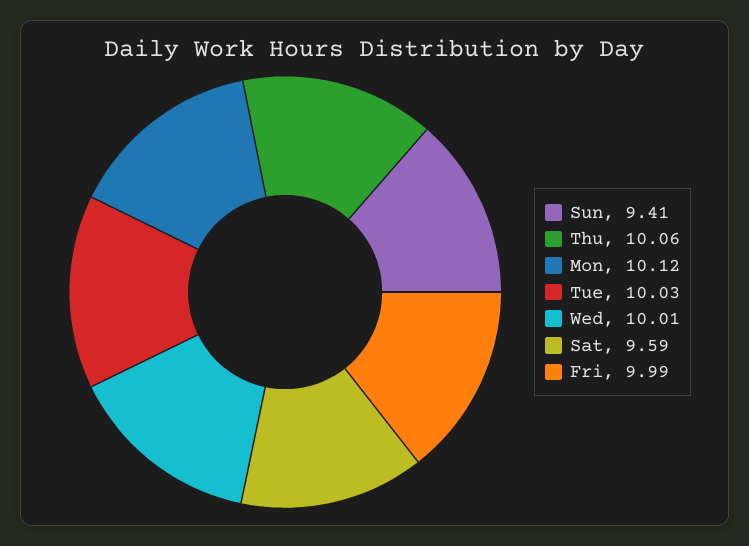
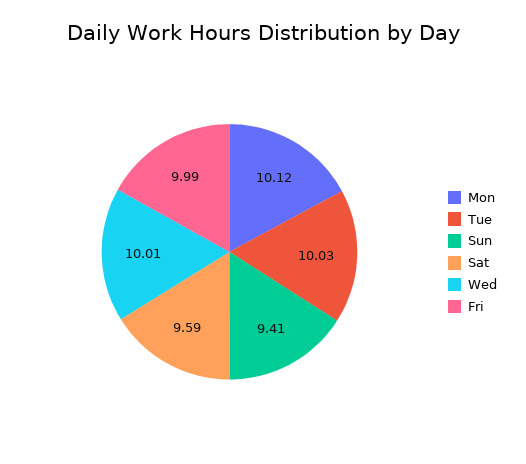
Thu: 10.06 -> none

